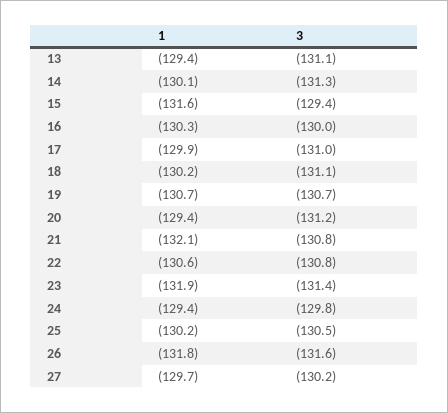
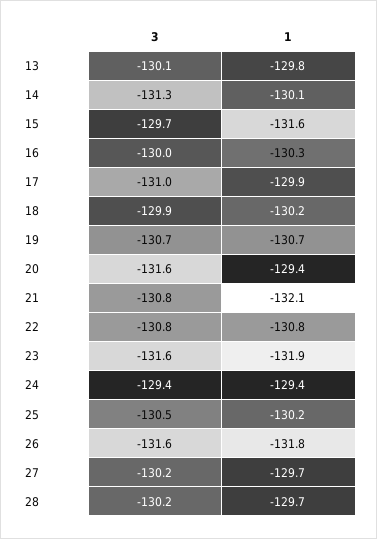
1, 13: -129.4 -> -129.8
3, 13: -131.1 -> -130.1
3, 15: -129.4 -> -129.7
3, 18: -131.1 -> -129.9
3, 20: -131.2 -> -131.6
1, 22: -130.6 -> -130.8
3, 23: -131.4 -> -131.6
3, 24: -129.8 -> -129.4
3, 28: none -> -130.2
1, 28: none -> -129.7

